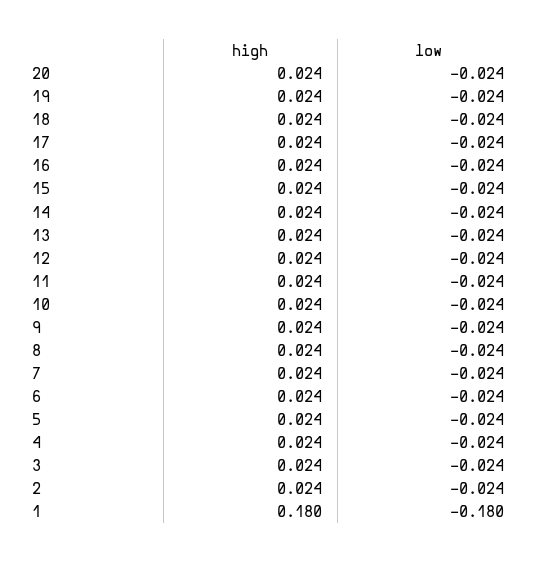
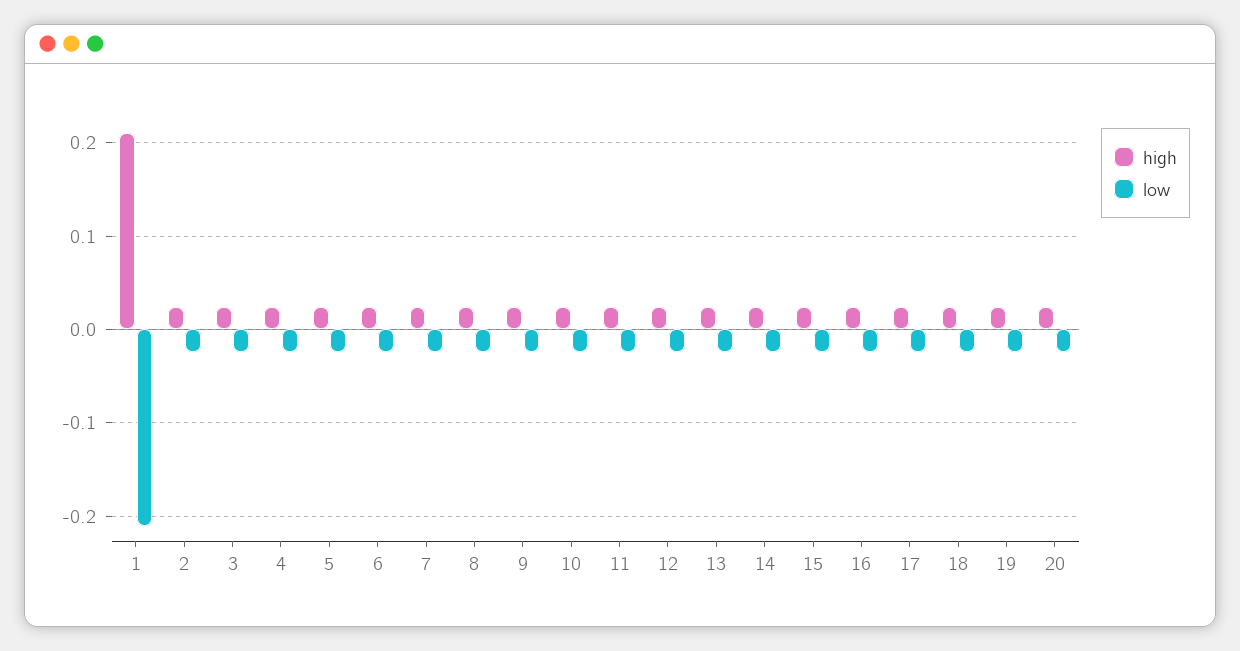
high, 1: 0.18 -> 0.21
low, 1: -0.18 -> -0.21

